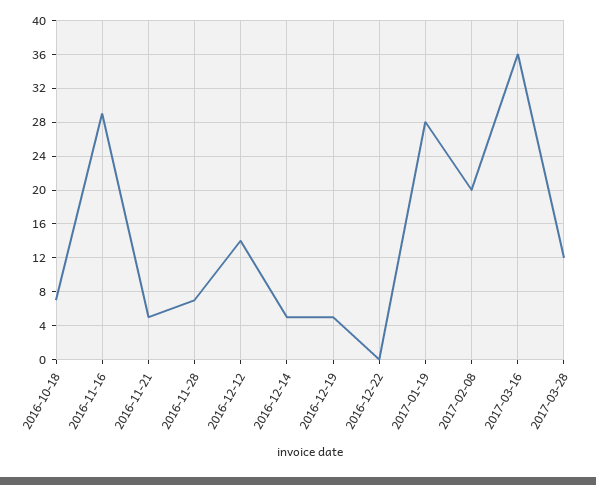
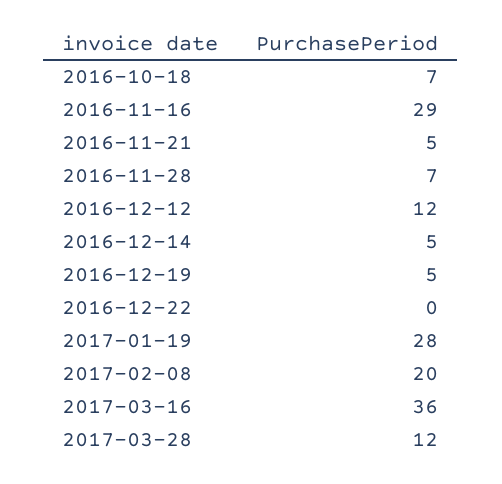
2016-12-12: 14 -> 12

